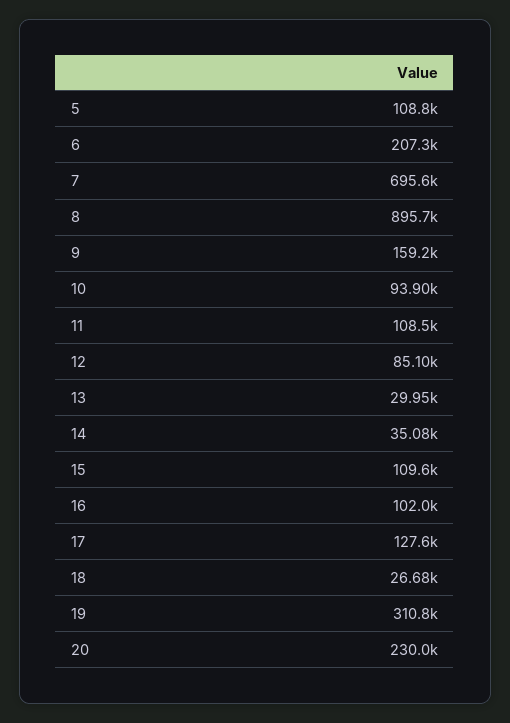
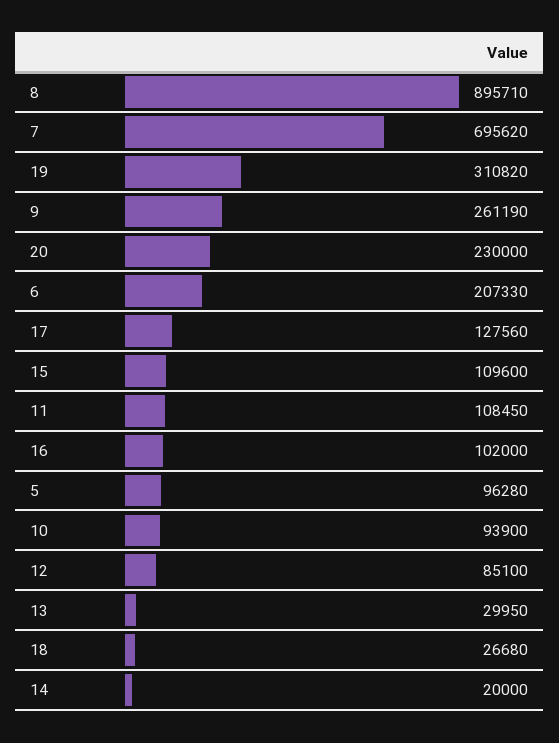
5: 108800 -> 96280
9: 159200 -> 261190
14: 35080 -> 20000

